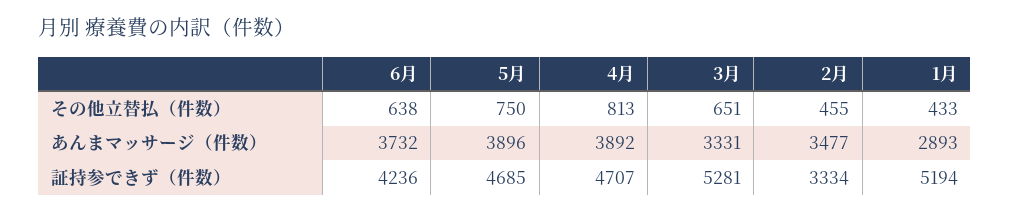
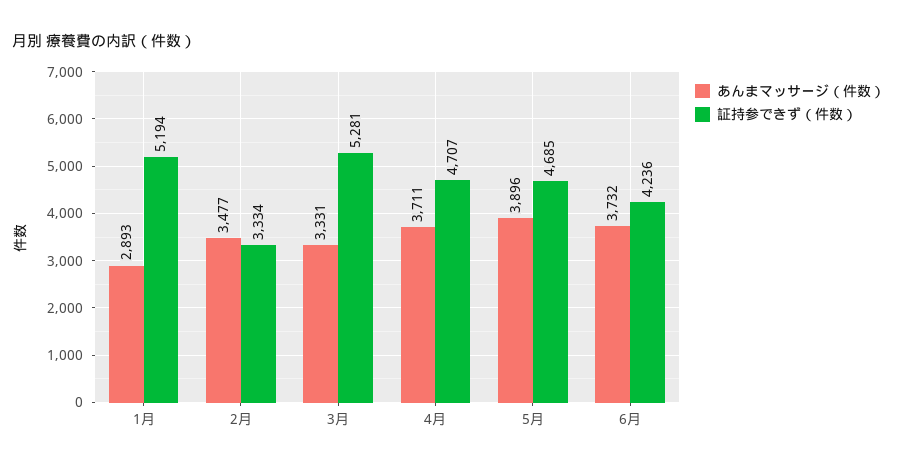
その他立替払（件数）, 6月: 638 -> none
その他立替払（件数）, 5月: 750 -> none
その他立替払（件数）, 4月: 813 -> none
その他立替払（件数）, 3月: 651 -> none
その他立替払（件数）, 2月: 455 -> none
その他立替払（件数）, 1月: 433 -> none
あんまマッサージ（件数）, 4月: 3892 -> 3711

